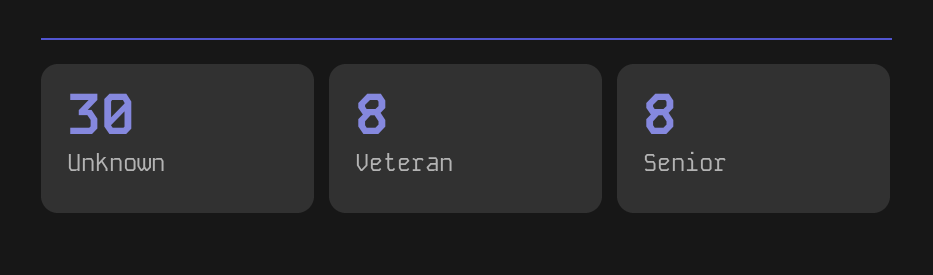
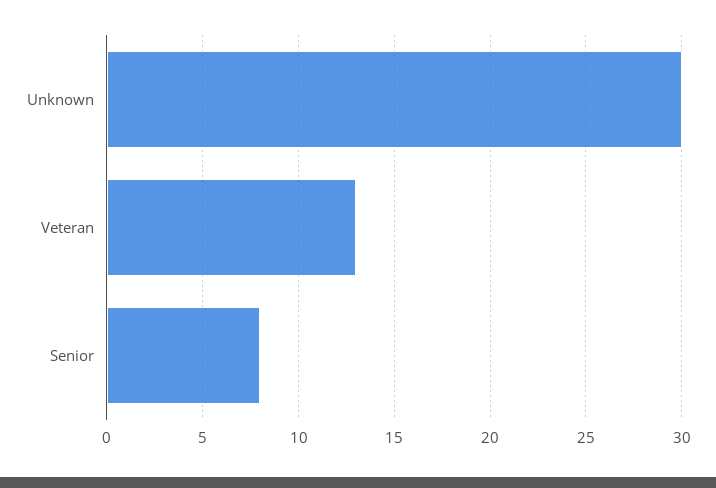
Veteran: 8 -> 13

